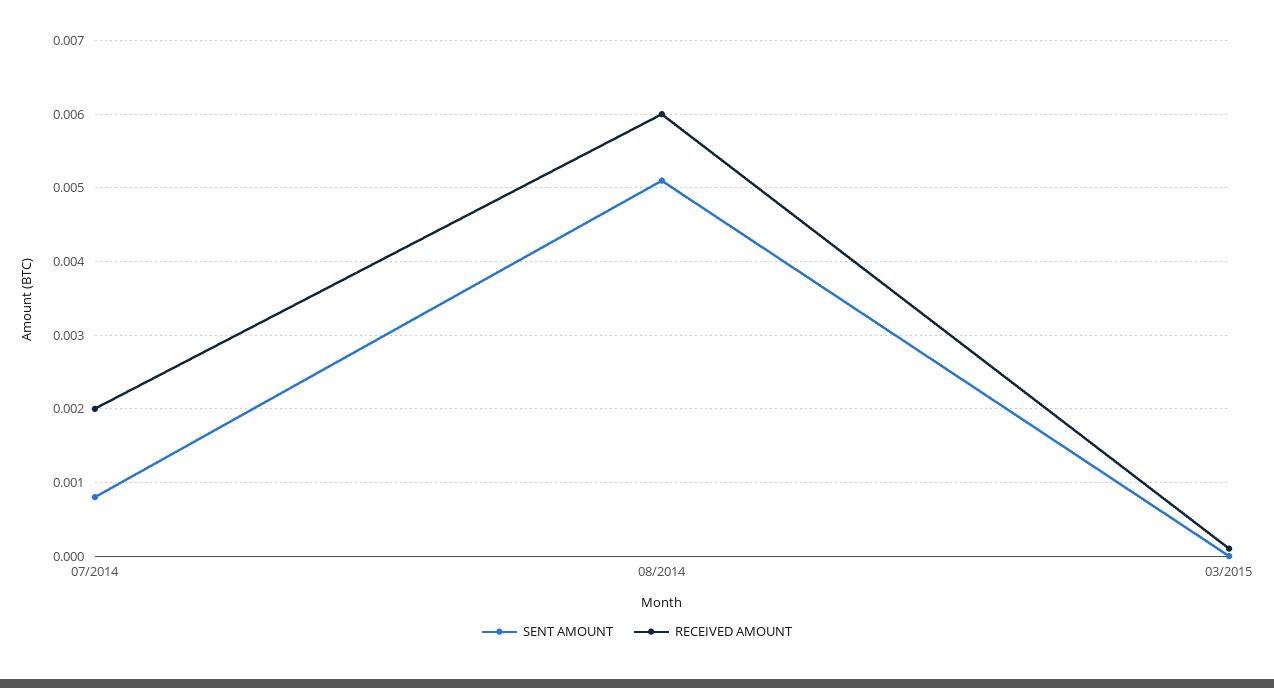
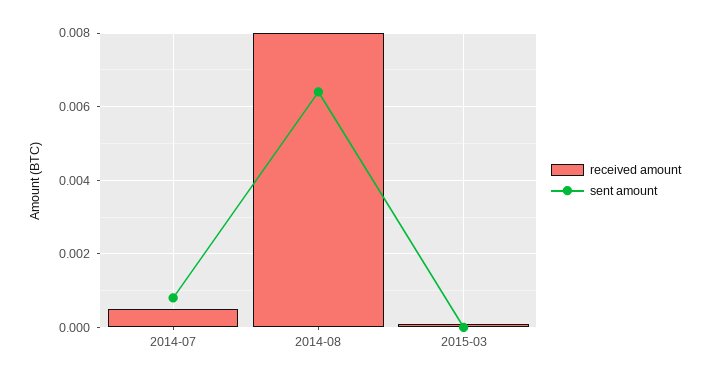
RECEIVED AMOUNT, 07/2014: 0.002 -> 0.0005
SENT AMOUNT, 08/2014: 0.0051 -> 0.0065
RECEIVED AMOUNT, 08/2014: 0.006 -> 0.008

